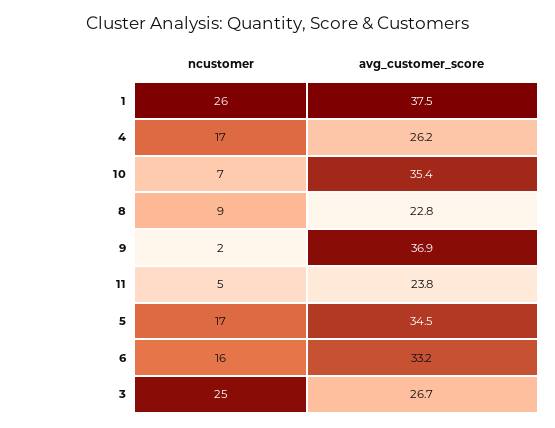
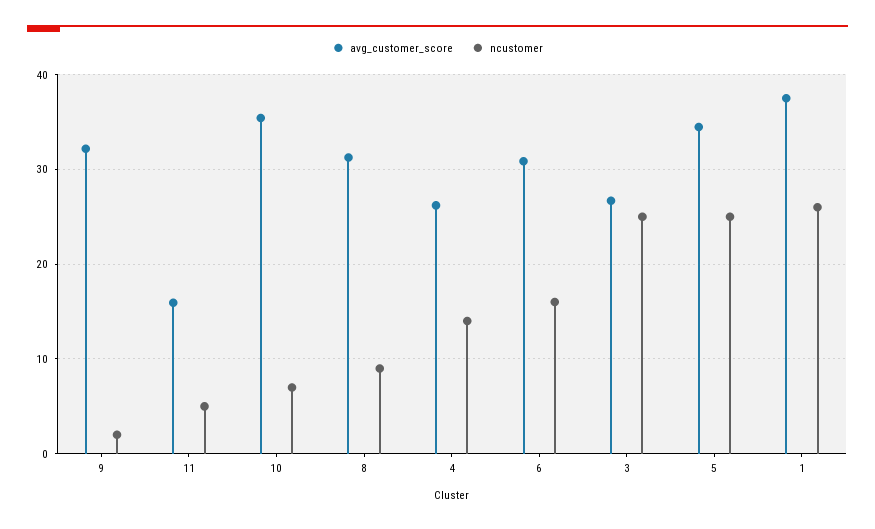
ncustomer, 4: 17 -> 14
avg_customer_score, 8: 22.8 -> 31
avg_customer_score, 9: 36.9 -> 32
avg_customer_score, 11: 23.8 -> 16
ncustomer, 5: 17 -> 25
avg_customer_score, 6: 33.2 -> 31

